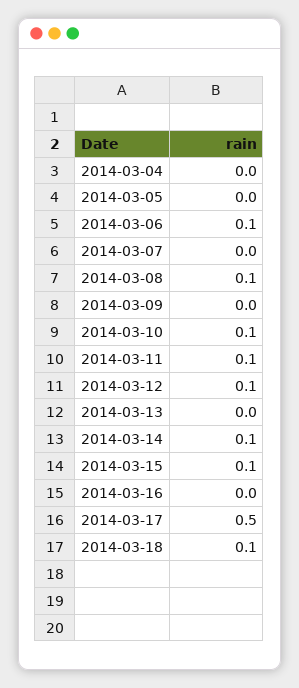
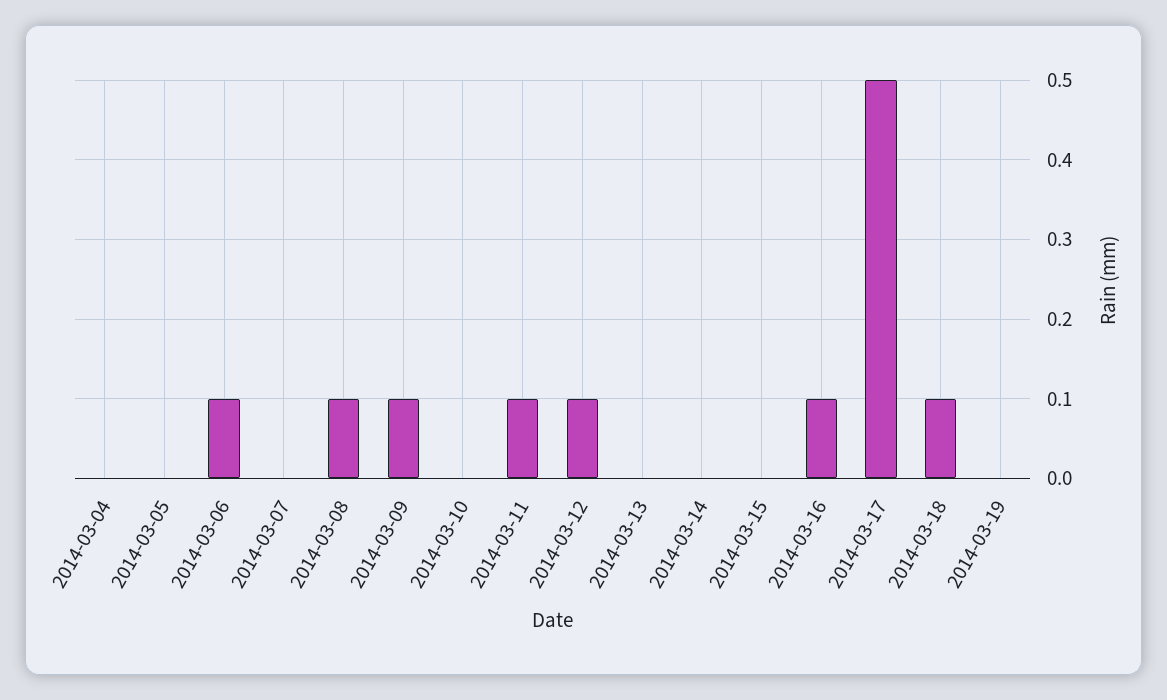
2014-03-09: 0 -> 0.1
2014-03-10: 0.1 -> 0
2014-03-14: 0.1 -> 0
2014-03-15: 0.1 -> 0
2014-03-16: 0 -> 0.1
2014-03-19: none -> 0

